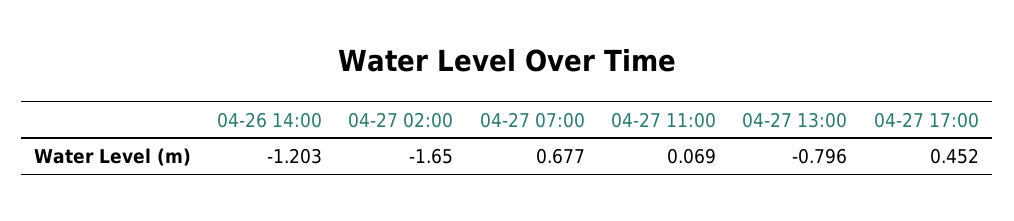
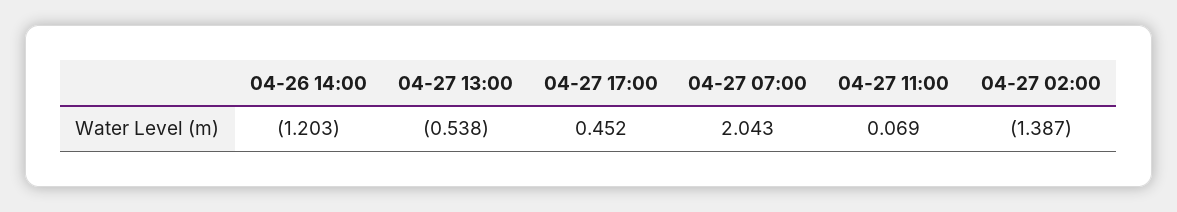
04-27 02:00: -1.65 -> -1.387
04-27 07:00: 0.677 -> 2.043
04-27 13:00: -0.796 -> -0.538

